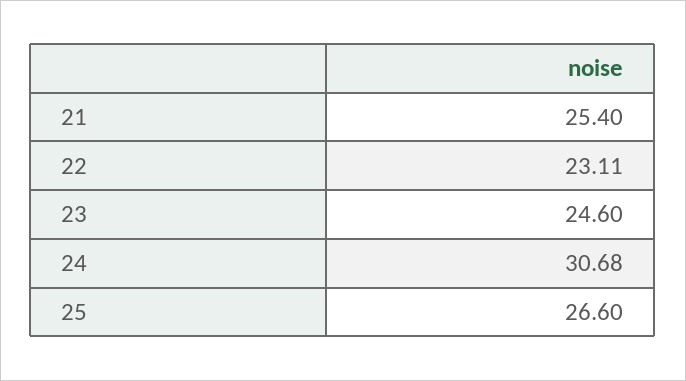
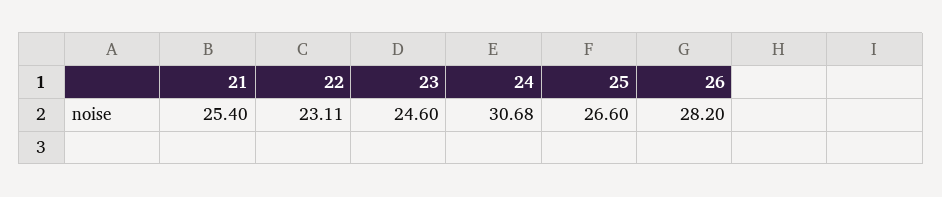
26: none -> 28.2

